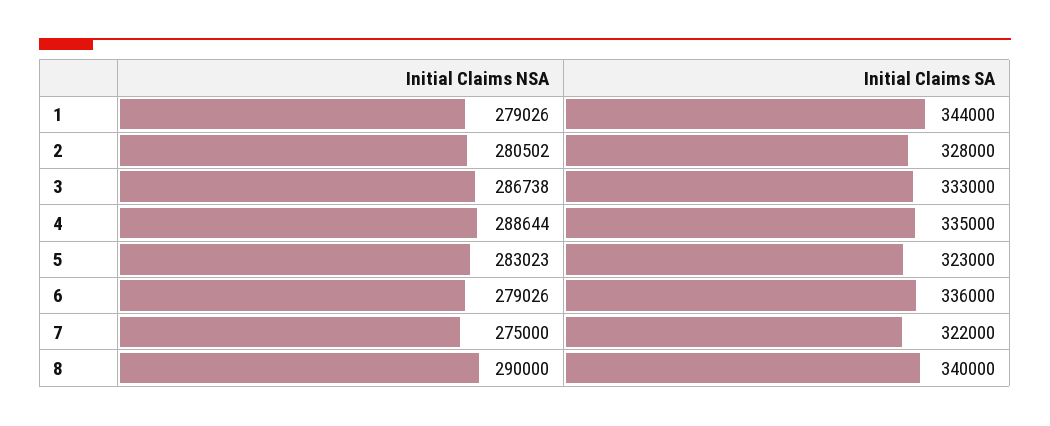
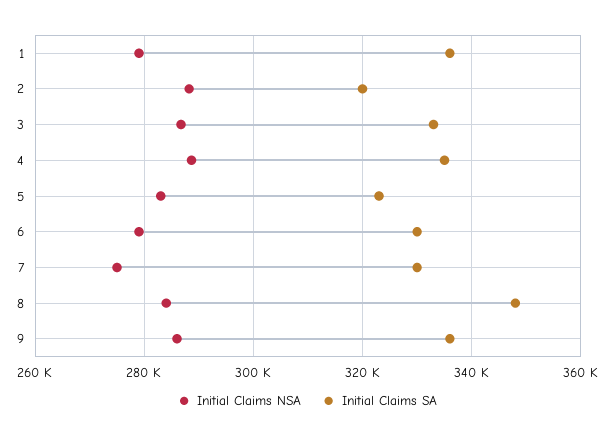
Initial Claims SA, 1: 344000 -> 336000
Initial Claims NSA, 2: 280502 -> 288000
Initial Claims SA, 2: 328000 -> 320000
Initial Claims SA, 6: 336000 -> 330000
Initial Claims SA, 7: 322000 -> 330000
Initial Claims NSA, 8: 290000 -> 284000
Initial Claims SA, 8: 340000 -> 348000
Initial Claims NSA, 9: none -> 286000
Initial Claims SA, 9: none -> 336000

